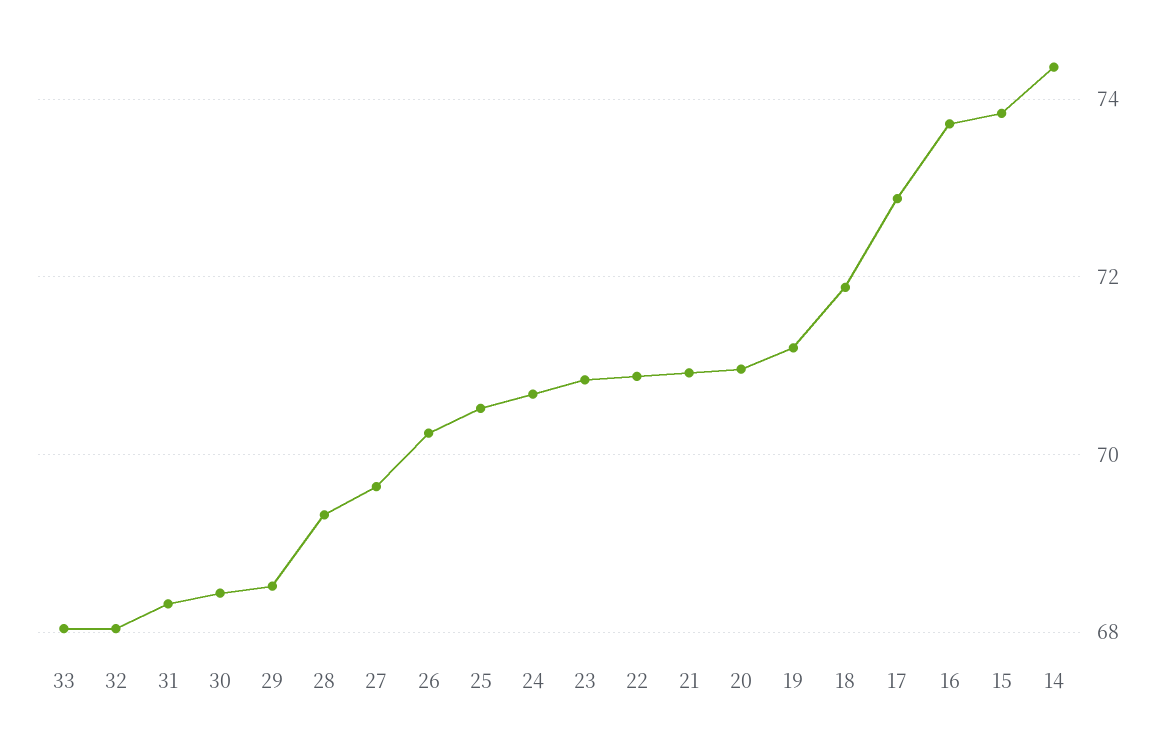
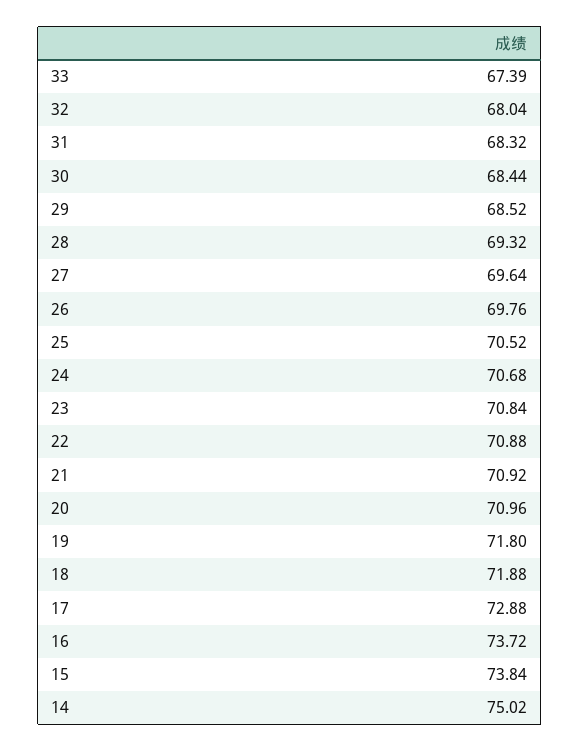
33: 68 -> 67.39
26: 70.2 -> 69.76
19: 71.2 -> 71.8
14: 74.4 -> 75.02

